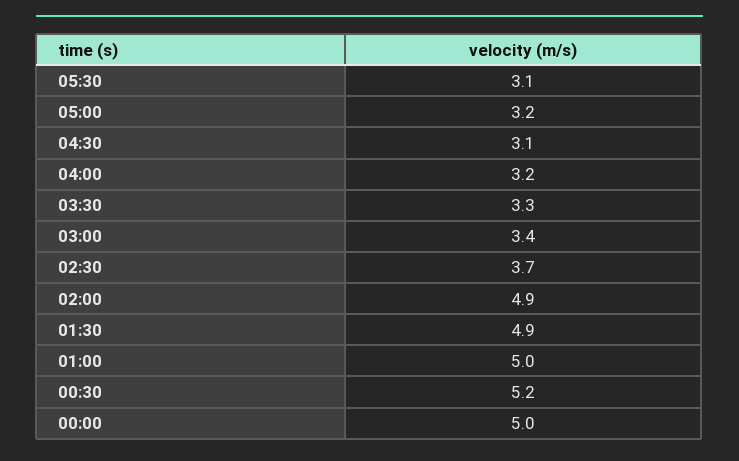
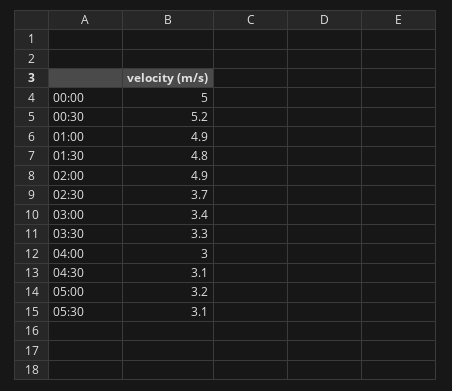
04:00: 3.2 -> 3
01:30: 4.9 -> 4.8
01:00: 5 -> 4.9

